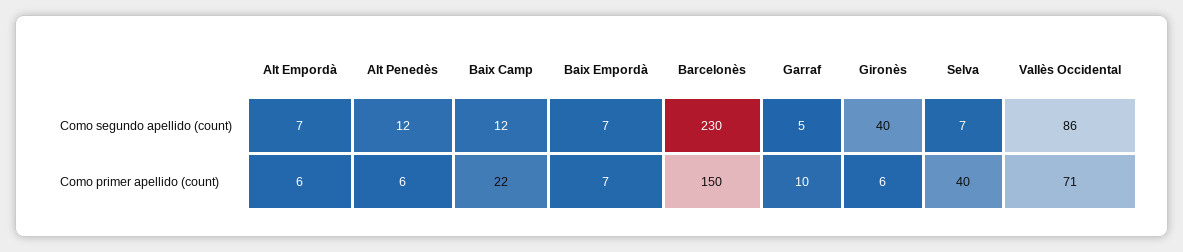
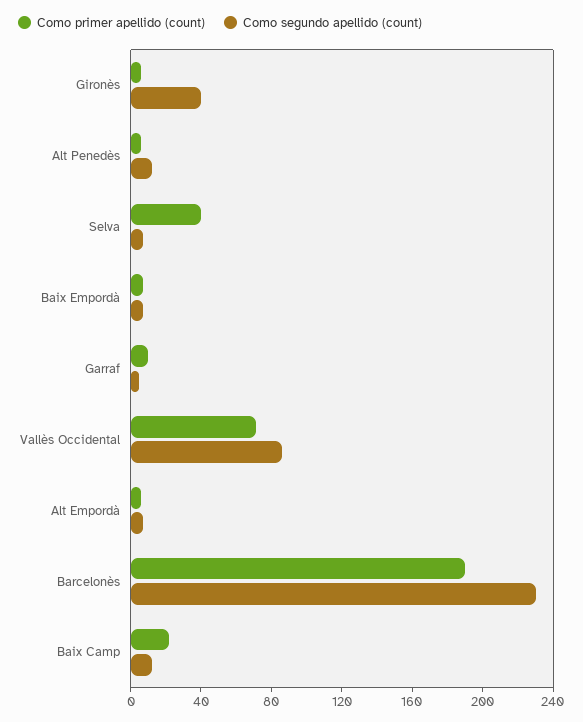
Como primer apellido (count), Barcelonès: 150 -> 190

